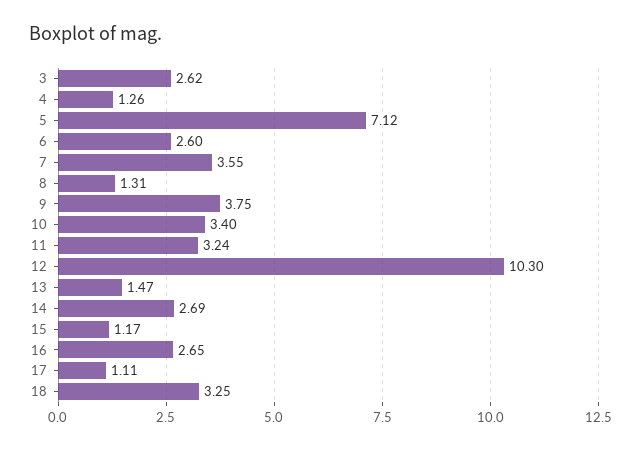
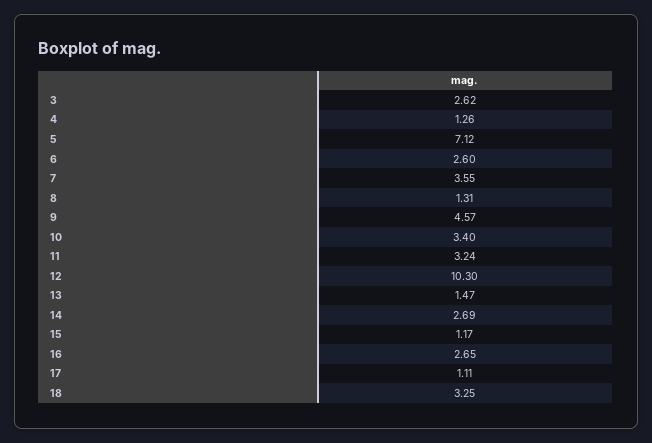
9: 3.75 -> 4.57

